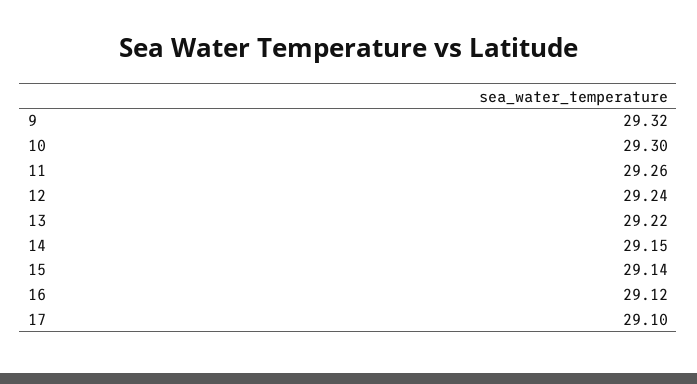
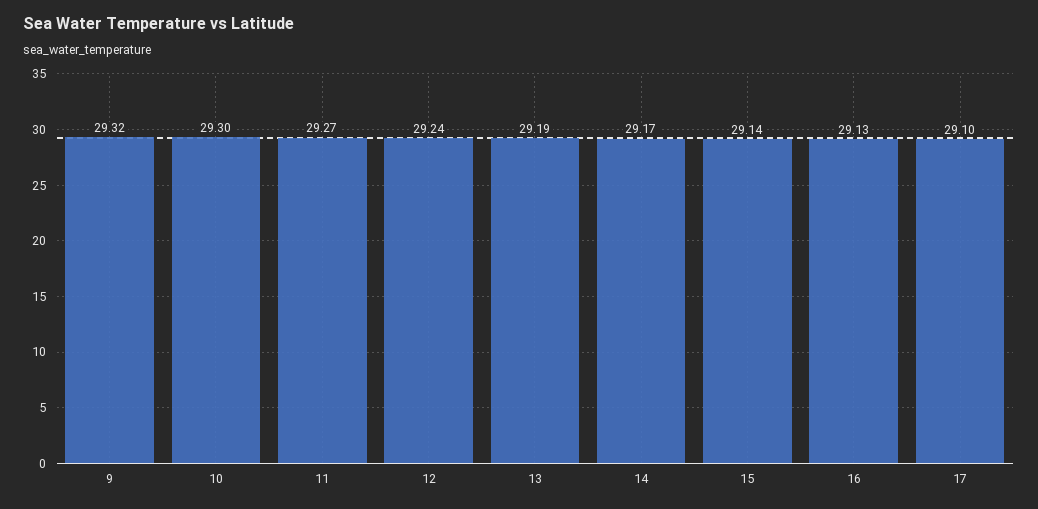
11: 29.26 -> 29.27
13: 29.22 -> 29.19
14: 29.15 -> 29.17
16: 29.12 -> 29.13

